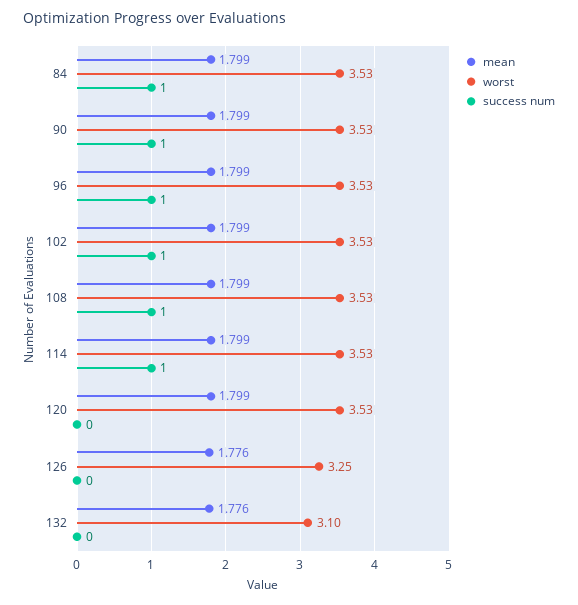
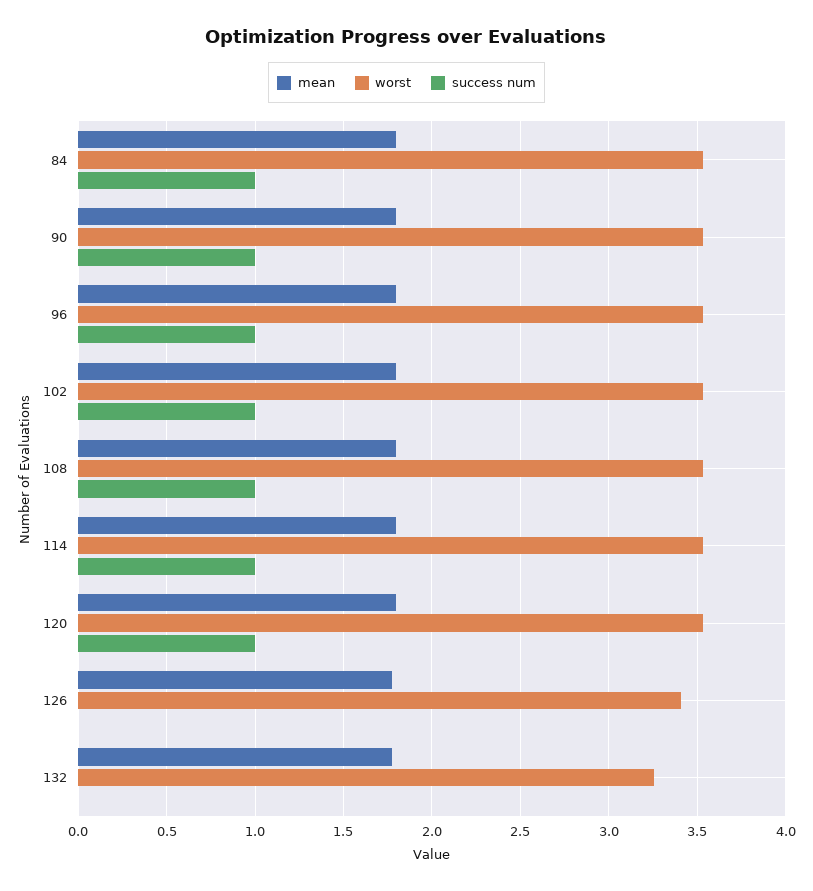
success num, 120: 0 -> 1
worst, 126: 3.25 -> 3.4
worst, 132: 3.1 -> 3.25

